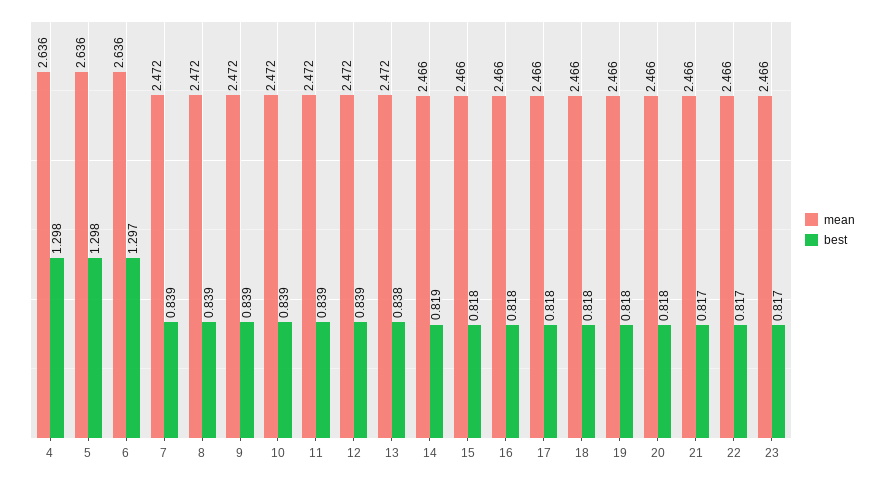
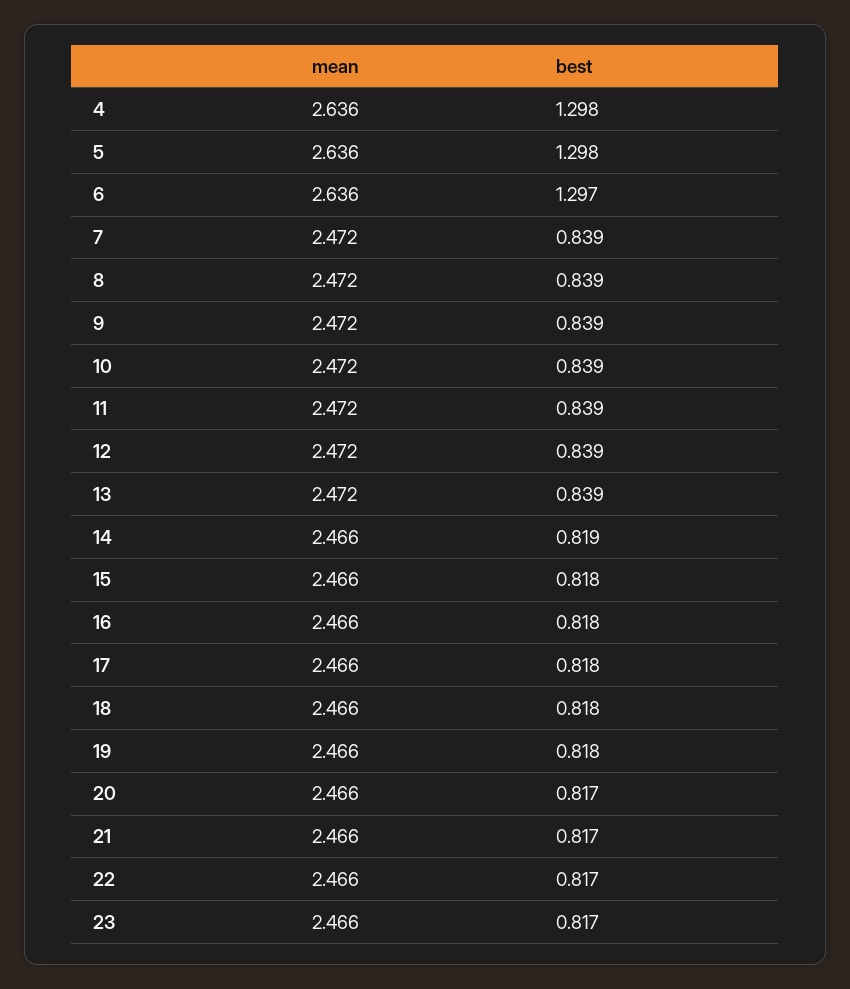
best, 13: 0.838 -> 0.839
best, 20: 0.818 -> 0.817

